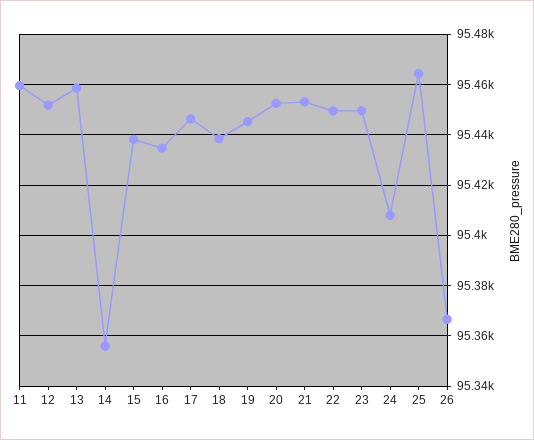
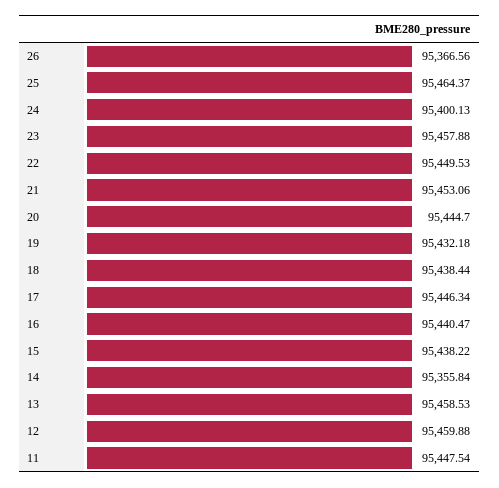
11: 95460 -> 95447.54
12: 95452.5 -> 95459.88
16: 95435 -> 95440.47
19: 95445 -> 95432.18
20: 95452.5 -> 95444.7
23: 95450 -> 95457.88
24: 95407.5 -> 95400.13

